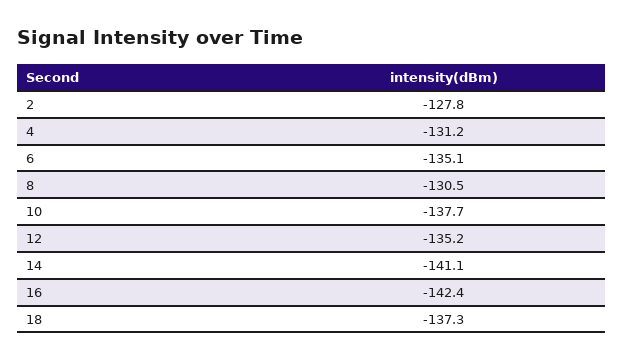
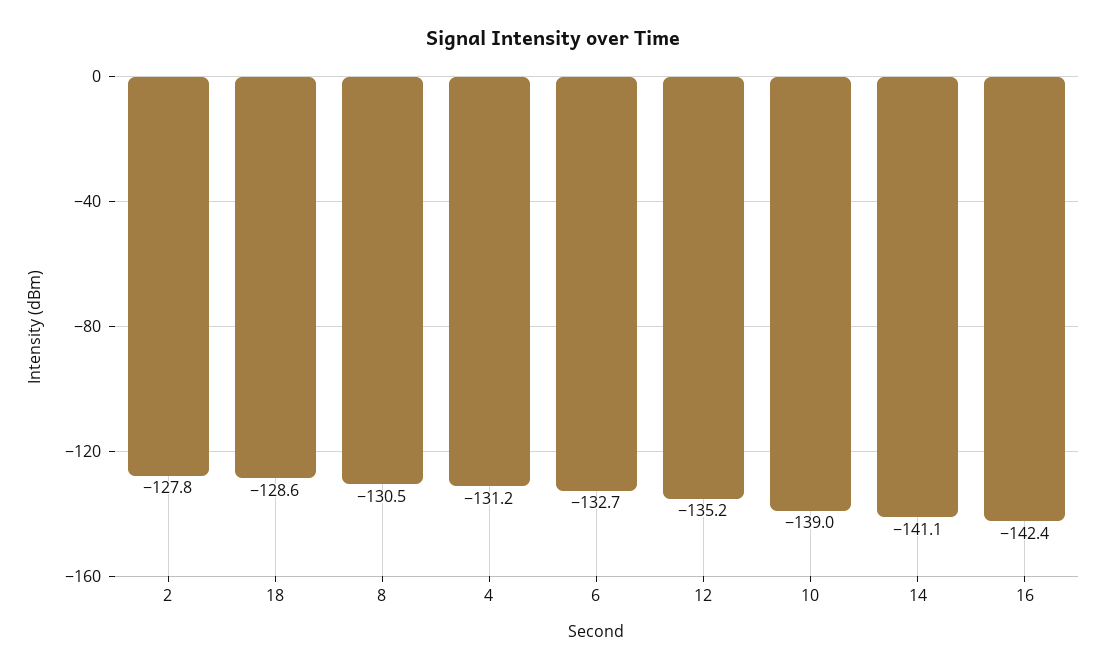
6: -135.1 -> -132.7
10: -137.7 -> -139
18: -137.3 -> -128.6

